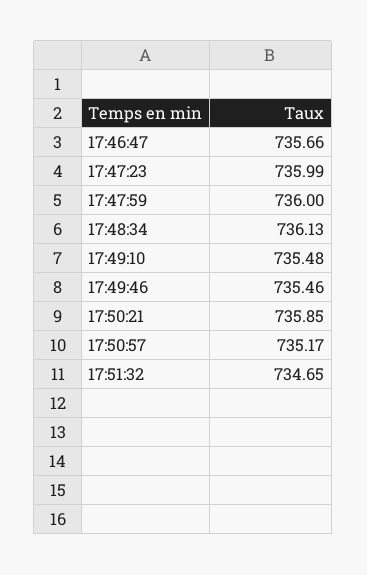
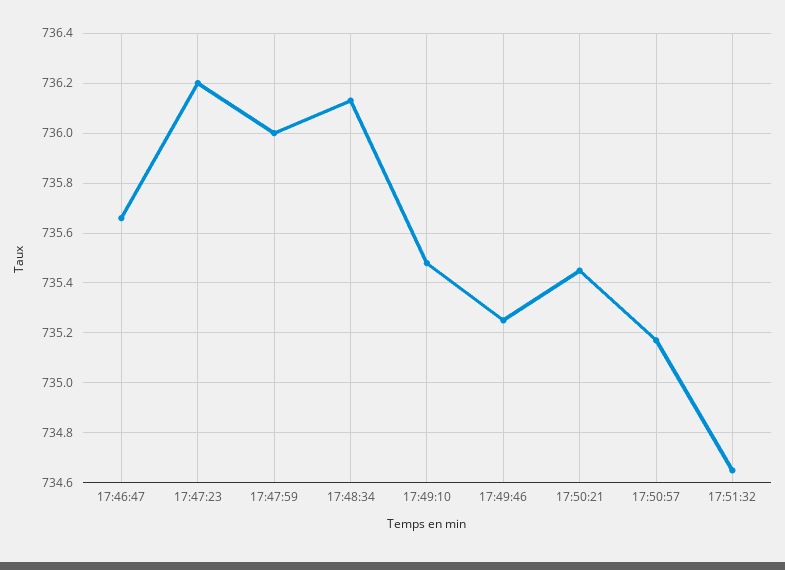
17:47:23: 735.99 -> 736.2
17:49:46: 735.46 -> 735.25
17:50:21: 735.85 -> 735.45

